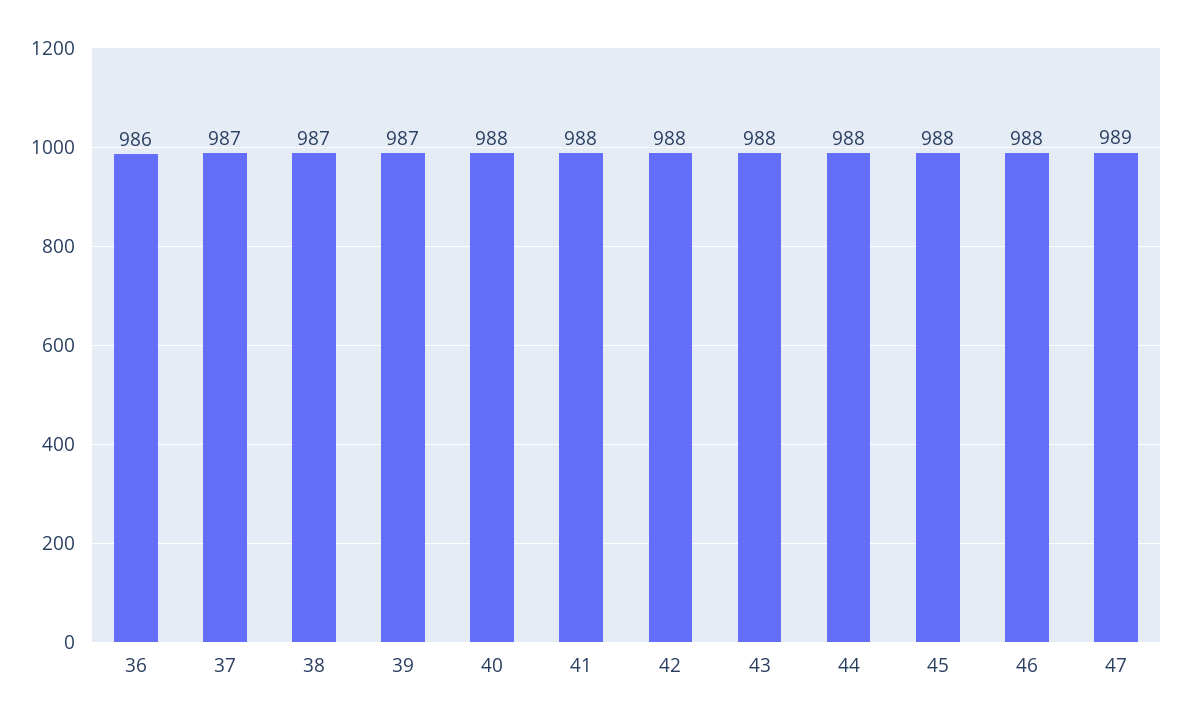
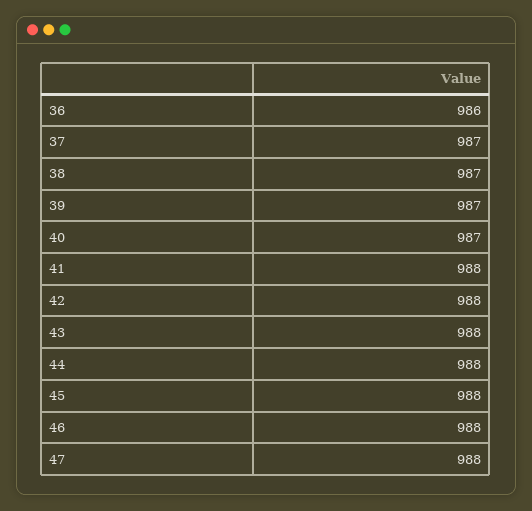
40: 988 -> 987
47: 989 -> 988

